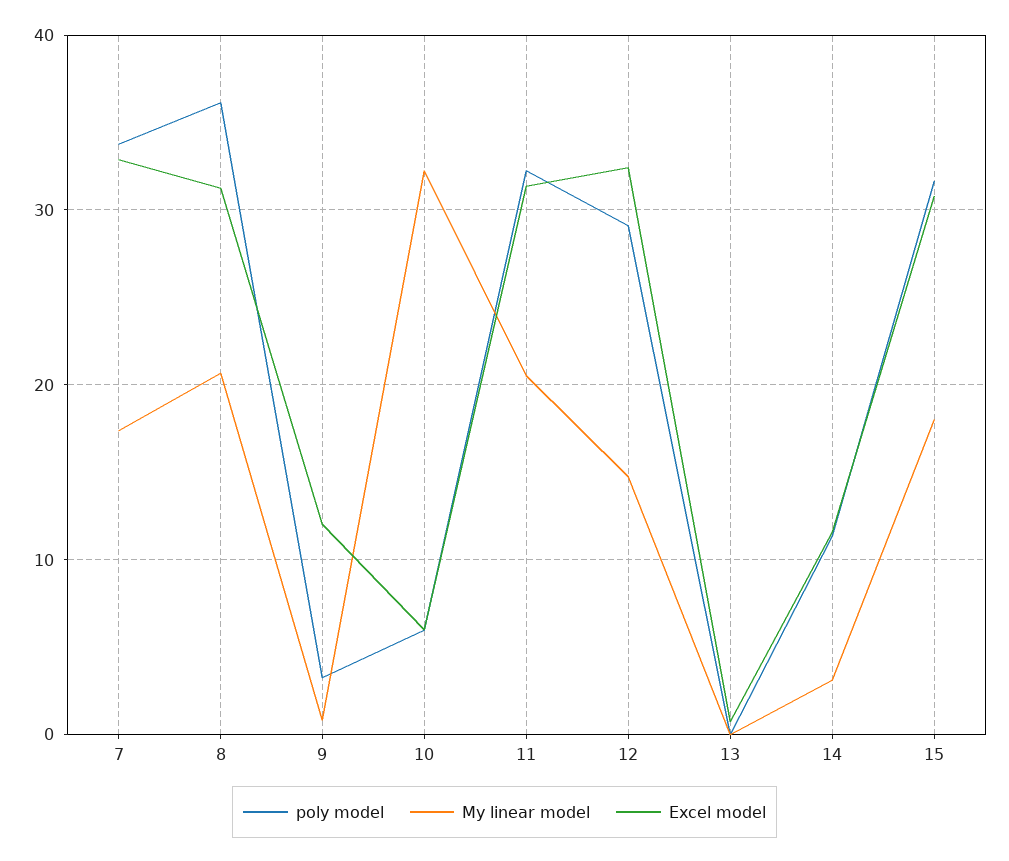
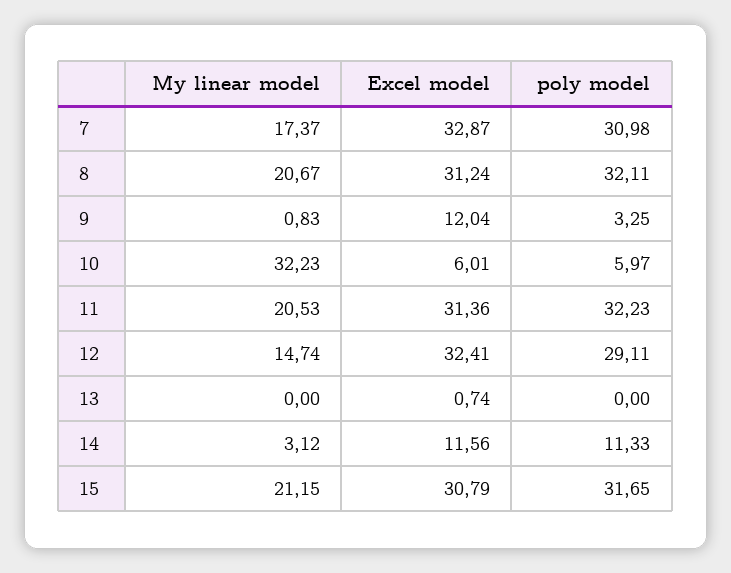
poly model, 7: 34 -> 30.98
poly model, 8: 36 -> 32.11
My linear model, 15: 18 -> 21.15

